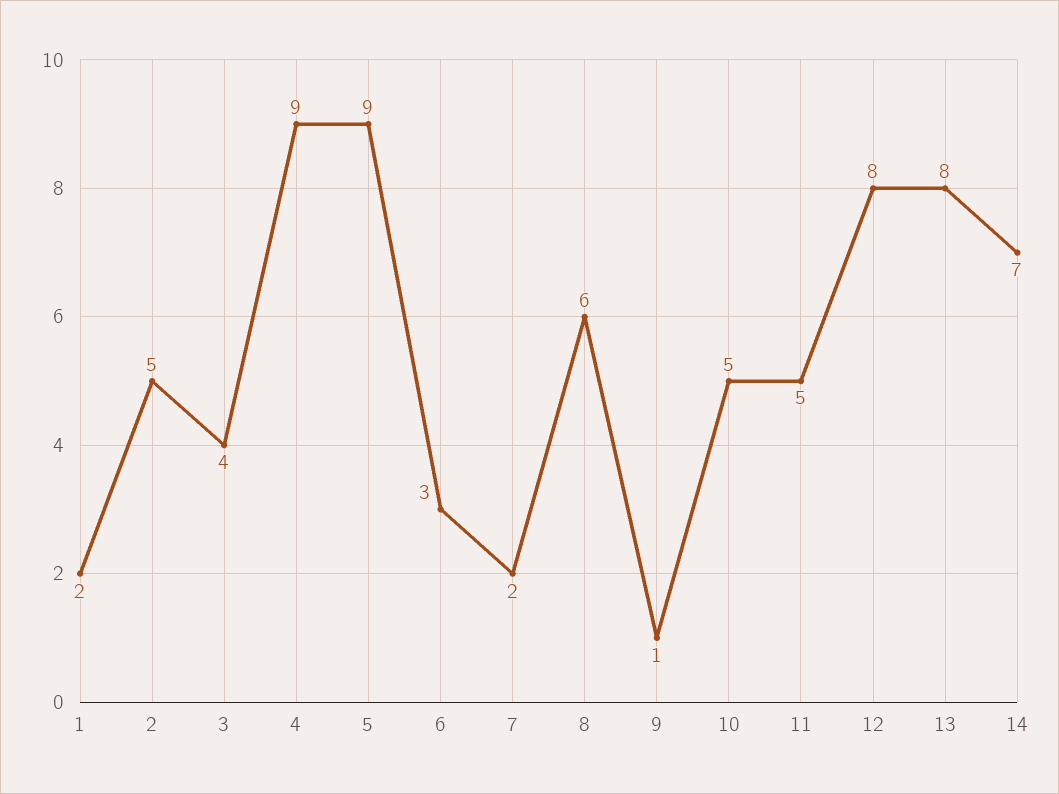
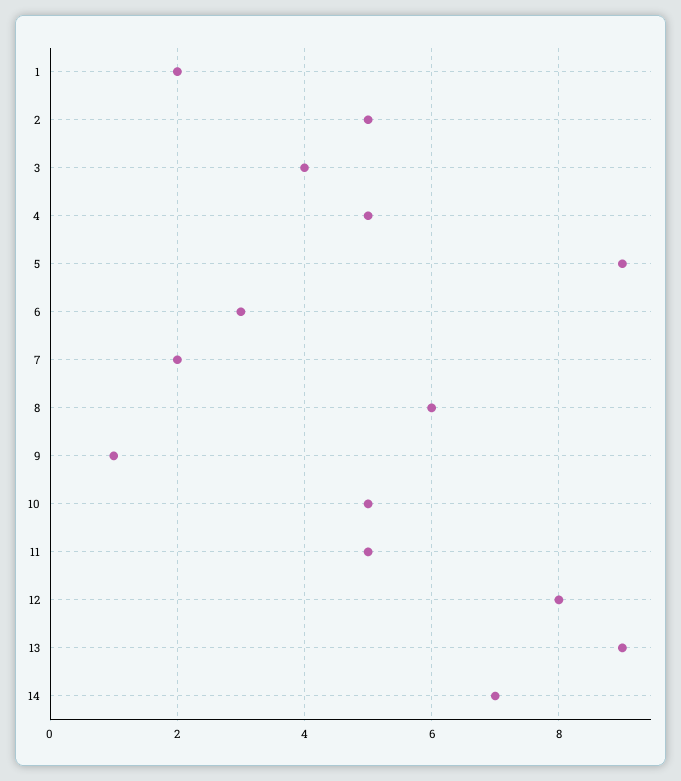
4: 9 -> 5
13: 8 -> 9

